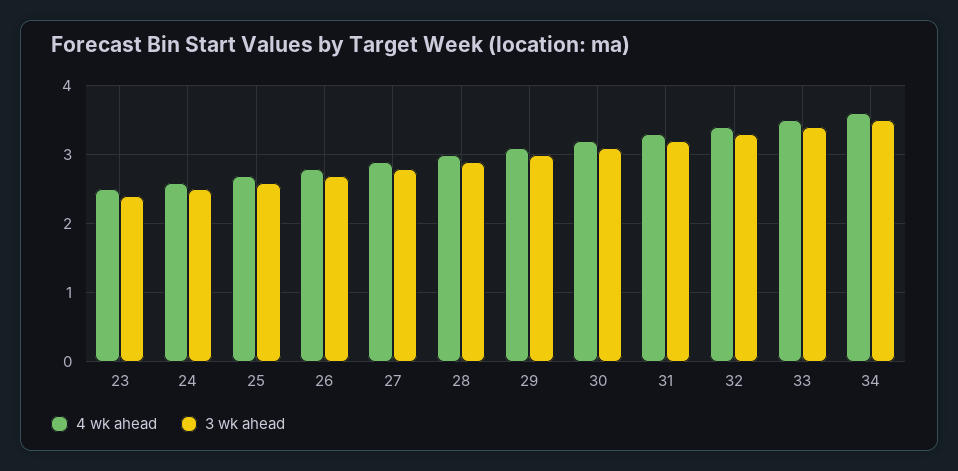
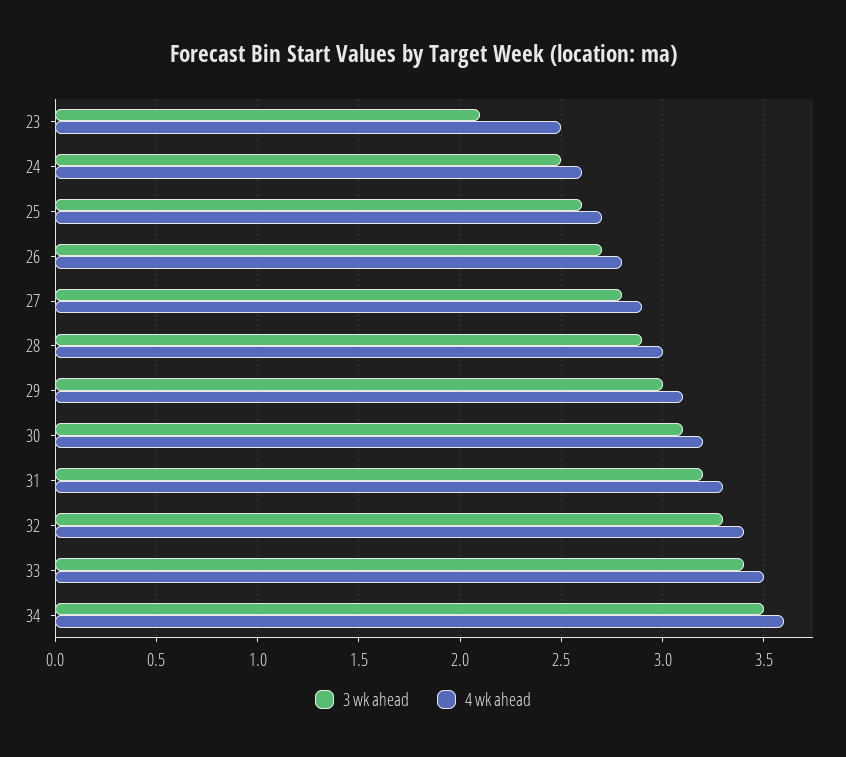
3 wk ahead, 23: 2.4 -> 2.1

